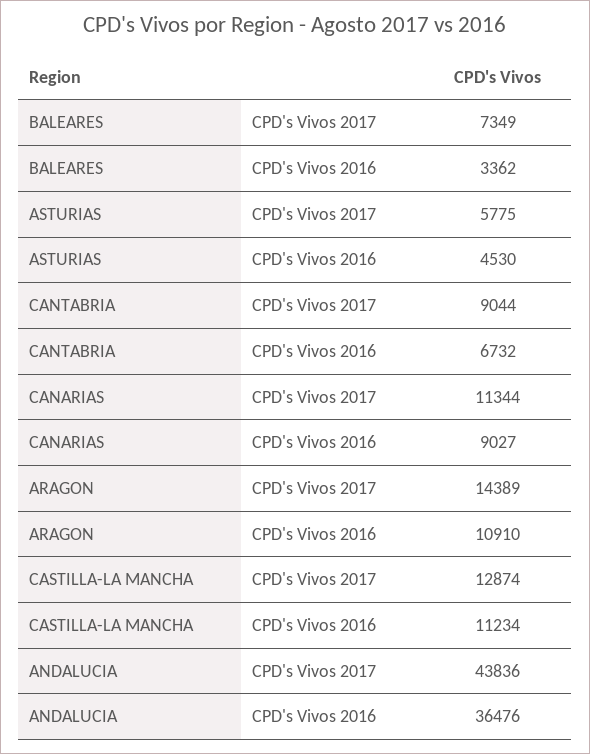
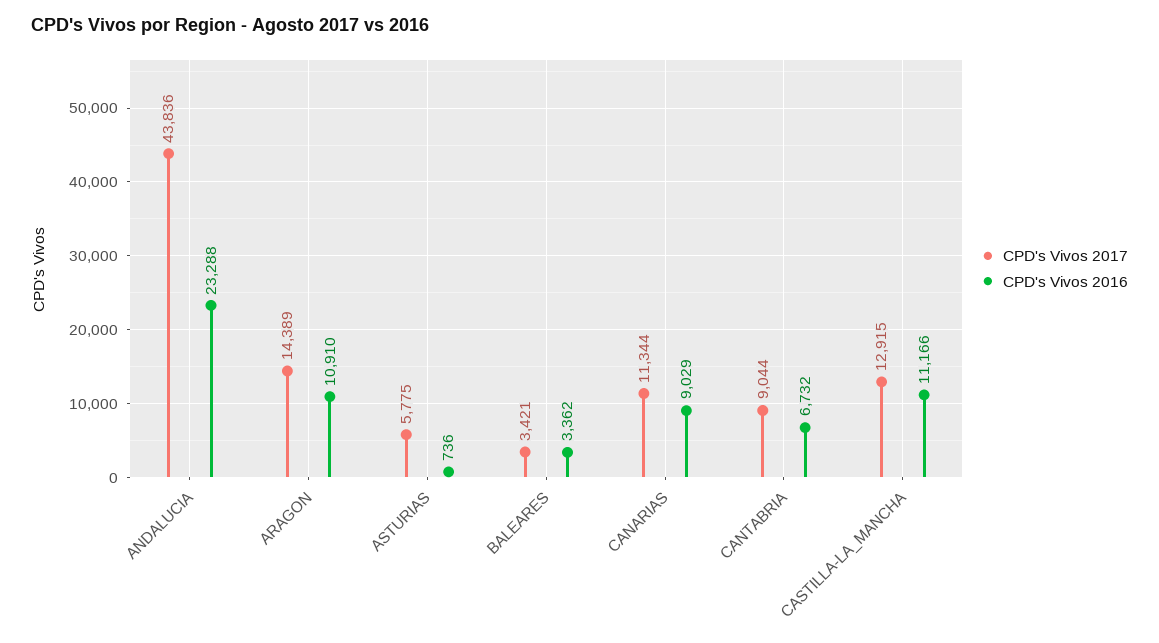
CPD's Vivos 2017, BALEARES: 7349 -> 3421
CPD's Vivos 2016, ASTURIAS: 4530 -> 736
CPD's Vivos 2016, CANARIAS: 9027 -> 9029
CPD's Vivos 2017, CASTILLA-LA MANCHA: 12874 -> 12915
CPD's Vivos 2016, CASTILLA-LA MANCHA: 11234 -> 11166
CPD's Vivos 2016, ANDALUCIA: 36476 -> 23288

